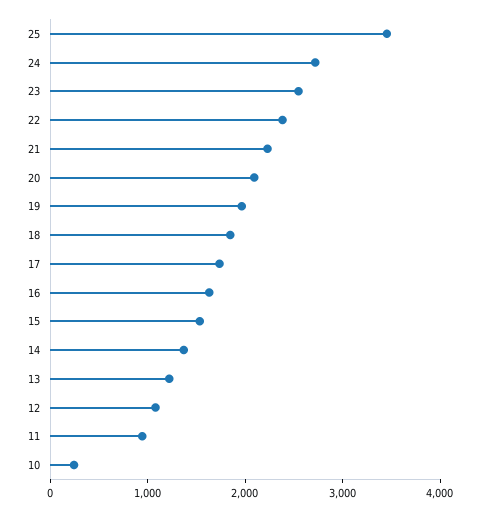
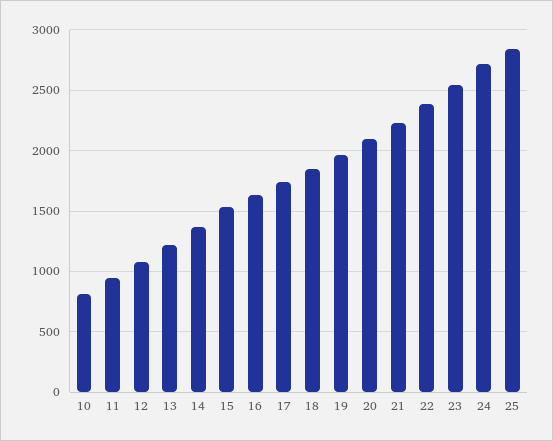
25: 3400 -> 2850
10: 200 -> 800

